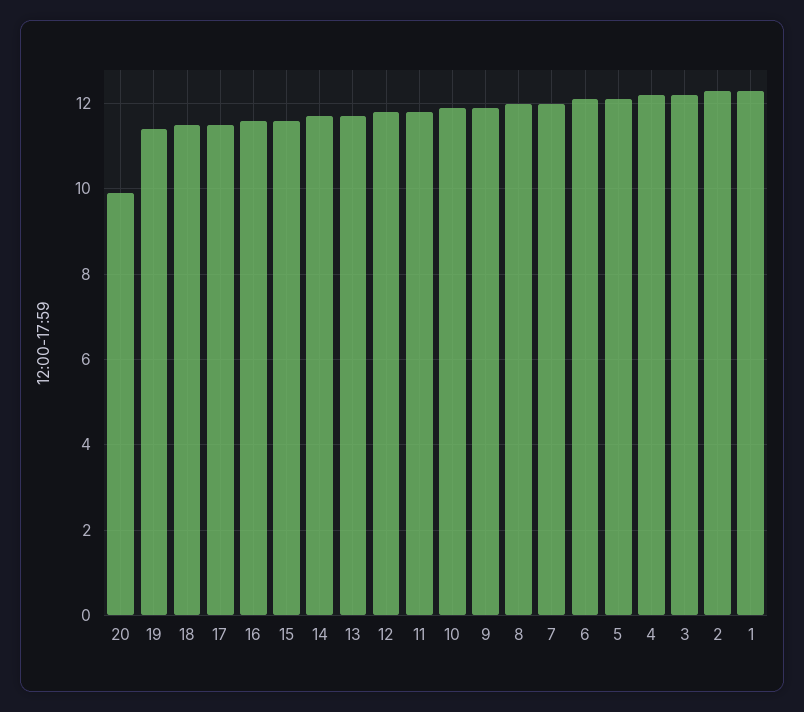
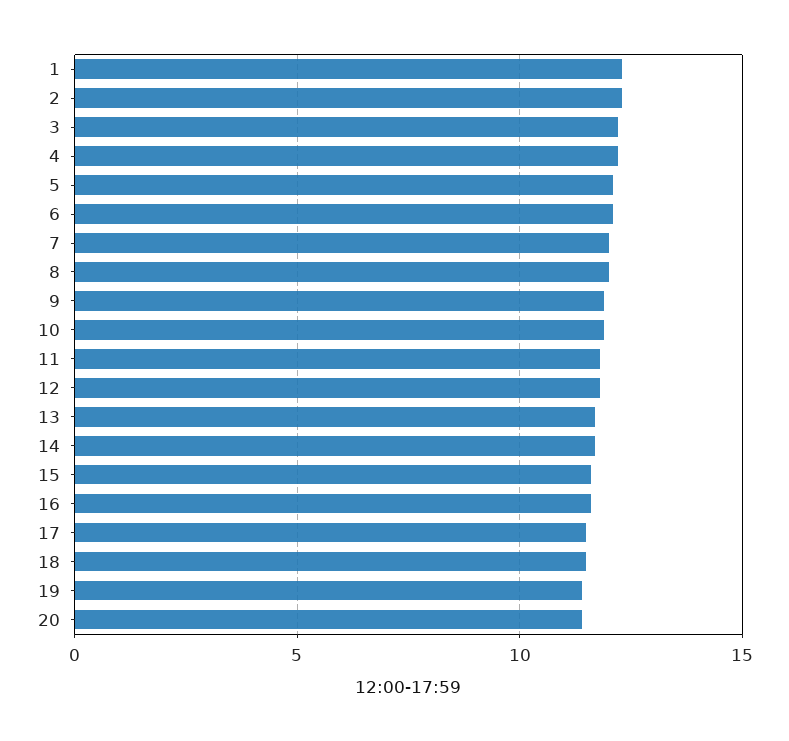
20: 10 -> 11.5

